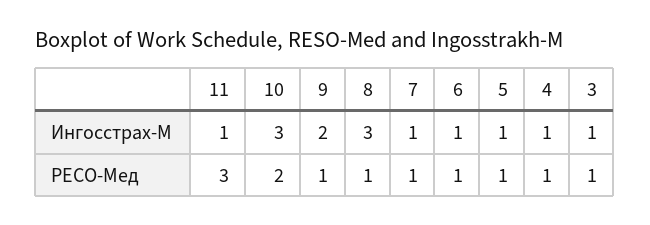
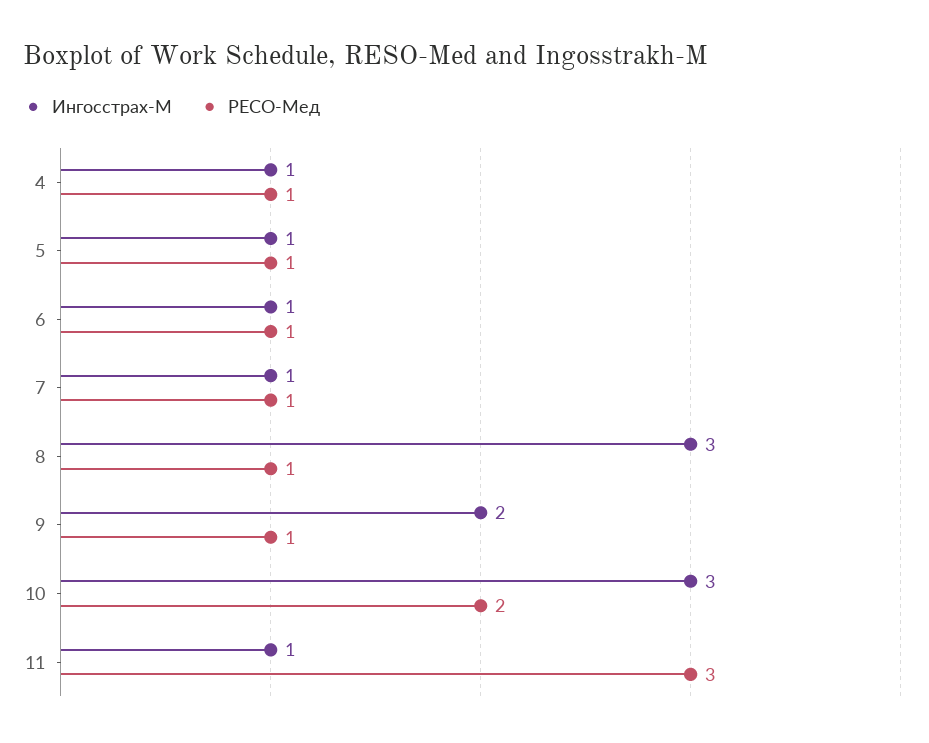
Ингосстрах-М, 3: 1 -> none
РЕСО-Мед, 3: 1 -> none

